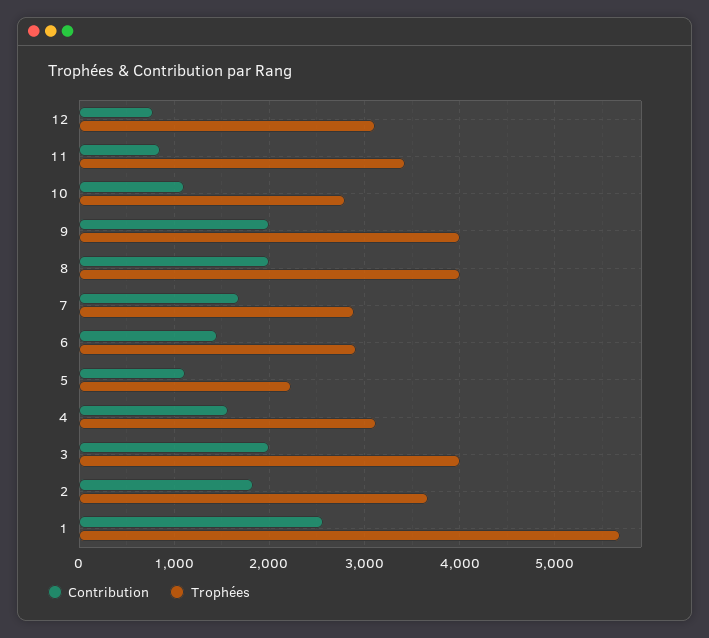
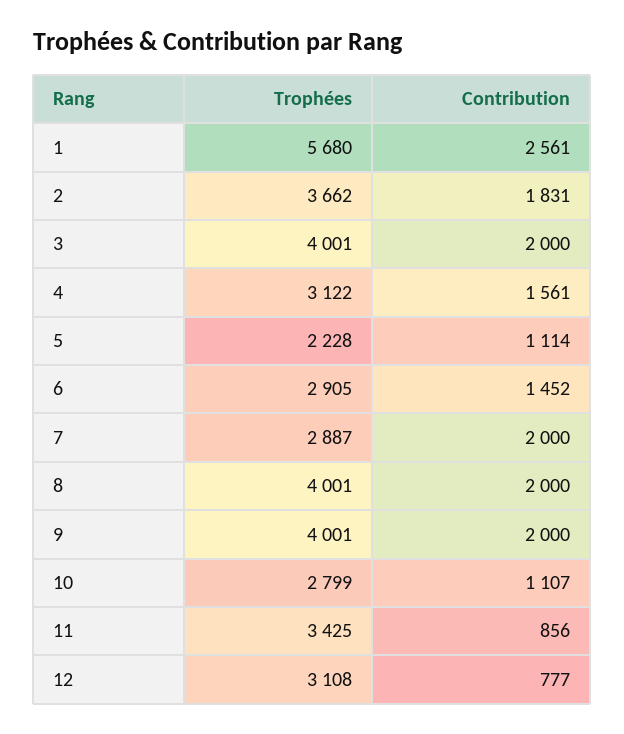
Contribution, 7: 1700 -> 2000

